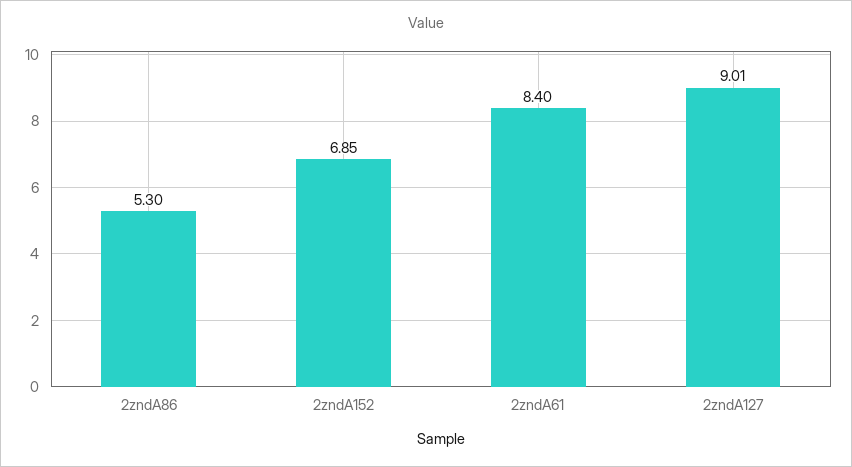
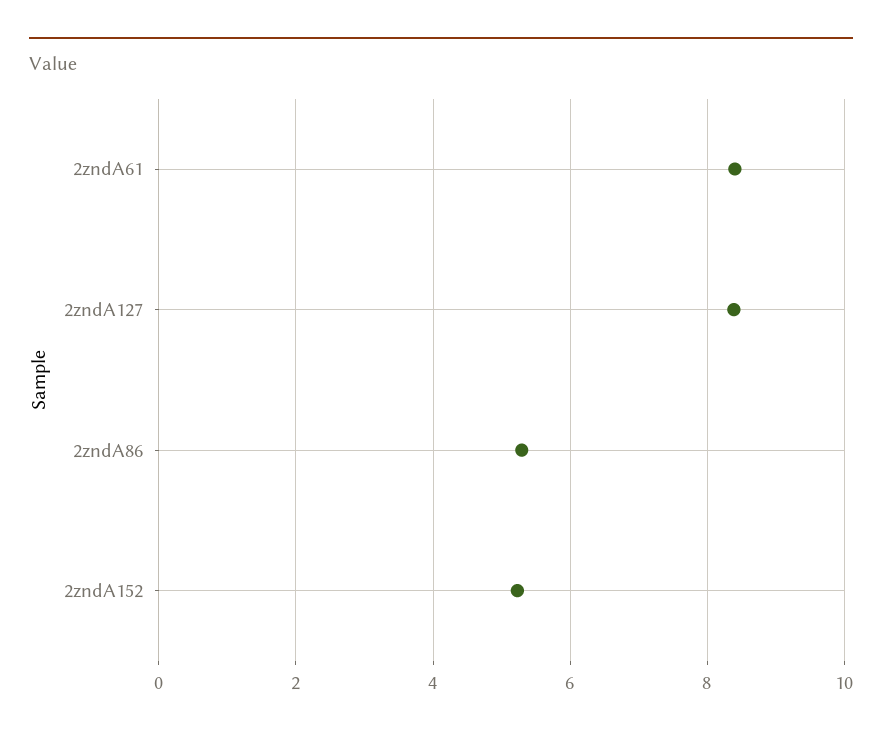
2zndA152: 6.85 -> 5.2
2zndA127: 9.01 -> 8.4

